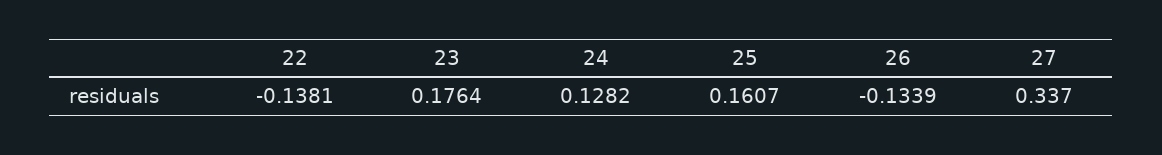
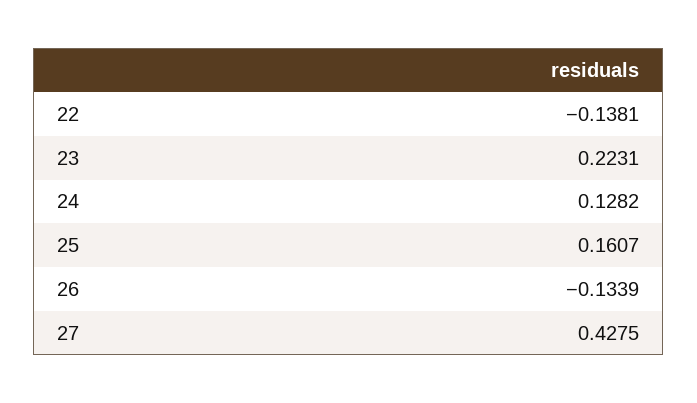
23: 0.1764 -> 0.2231
27: 0.337 -> 0.4275

